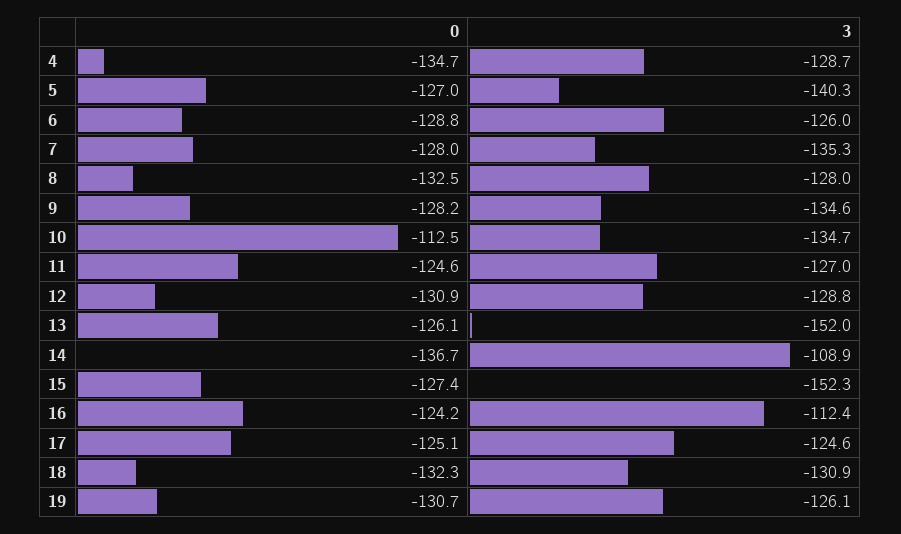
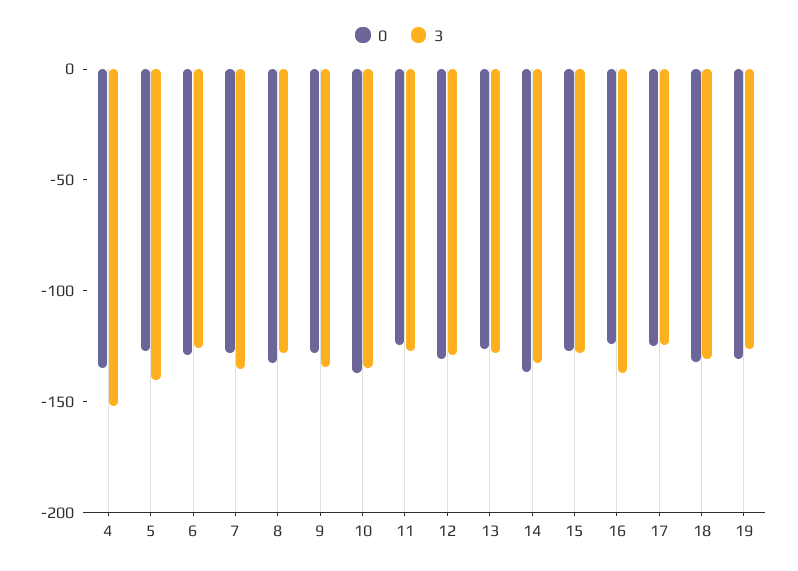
3, 4: -128.7 -> -150
0, 10: -112.5 -> -140
3, 13: -152 -> -130
3, 14: -108.9 -> -130
3, 15: -152.3 -> -130
3, 16: -112.4 -> -140

